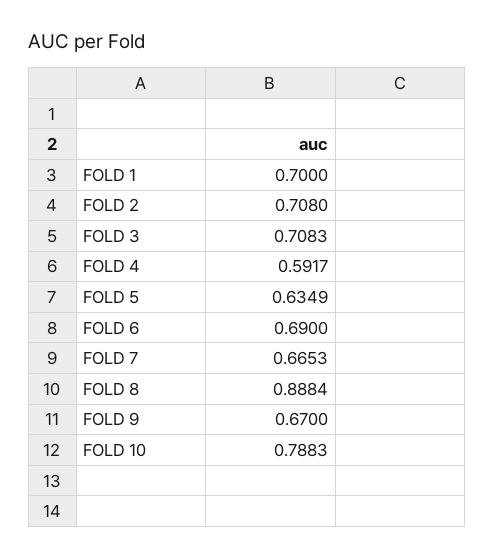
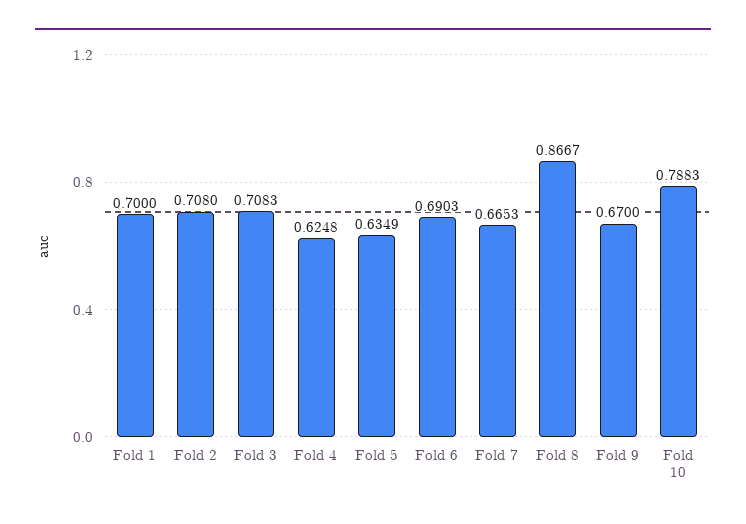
FOLD 4: 0.5917 -> 0.6248
FOLD 6: 0.69 -> 0.6903
FOLD 8: 0.8884 -> 0.8667

